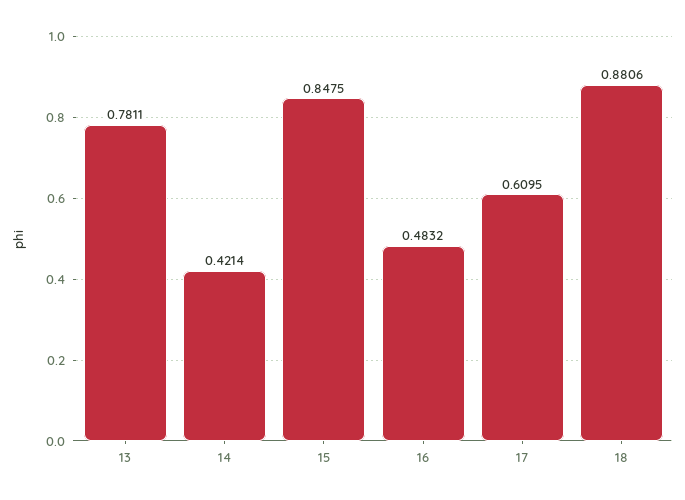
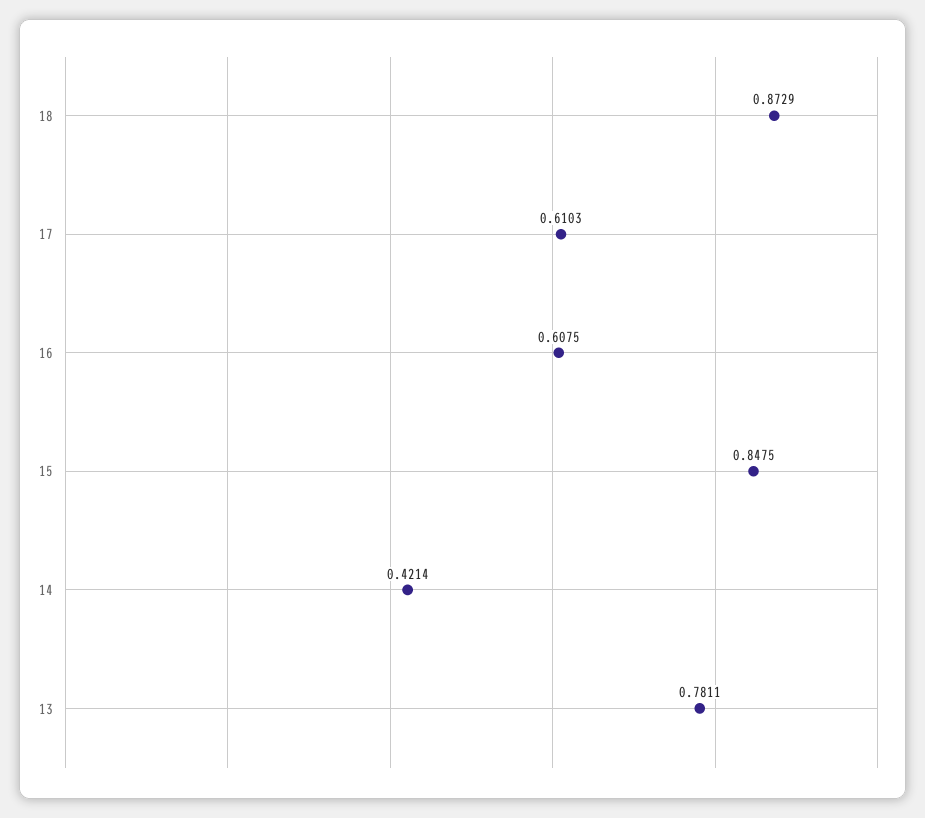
16: 0.4832 -> 0.6075
17: 0.6095 -> 0.6103
18: 0.8806 -> 0.8729

